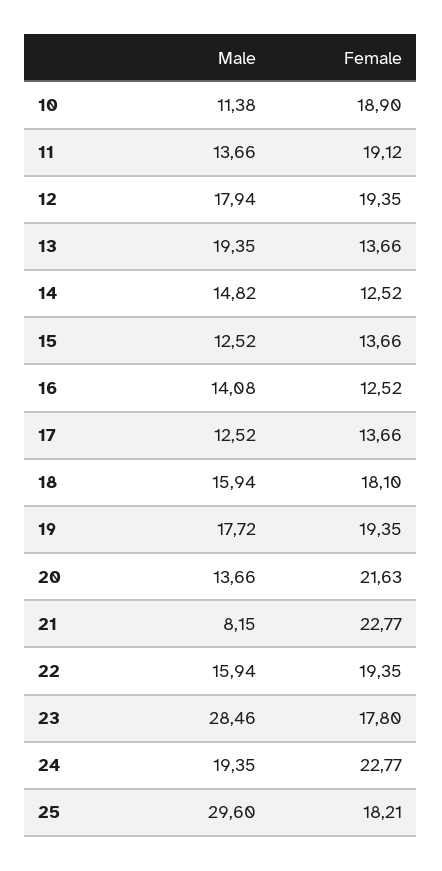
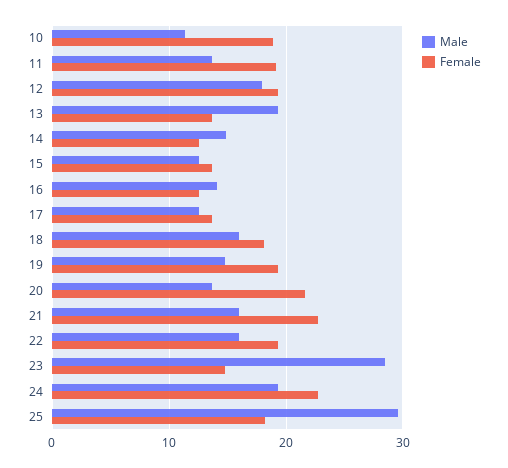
Male, 19: 17.72 -> 15
Male, 21: 8.15 -> 16
Female, 23: 17.8 -> 15

